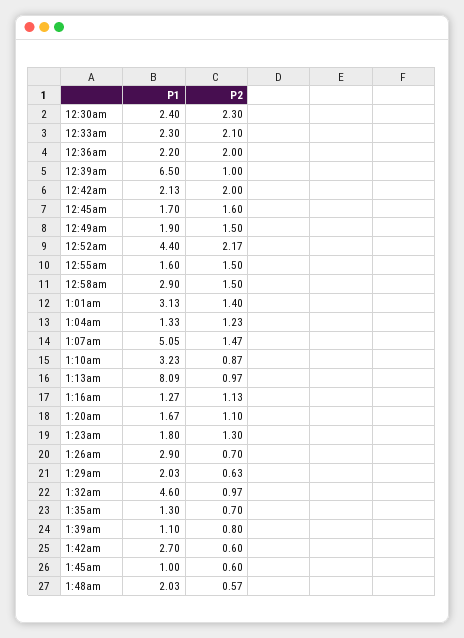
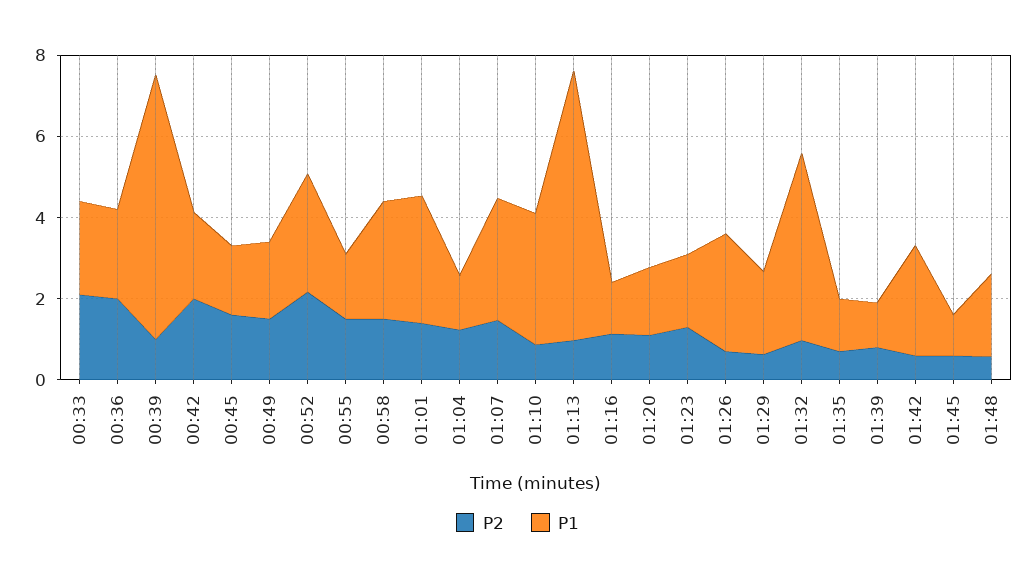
P1, 12:30am: 2.4 -> none
P2, 12:30am: 2.3 -> none
P1, 12:52am: 4.4 -> 3
P1, 1:07am: 5.05 -> 3
P1, 1:13am: 8.09 -> 6.5

